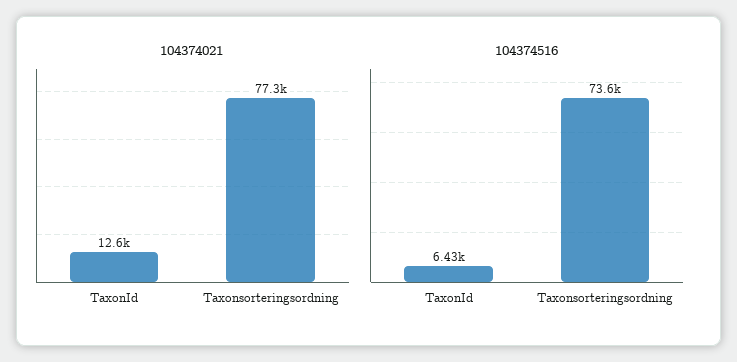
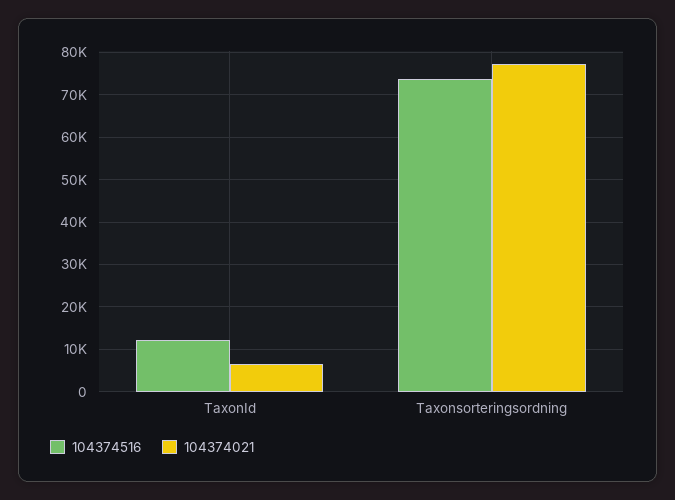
104374021, TaxonId: 12600 -> 6000
104374516, TaxonId: 6430 -> 12000

